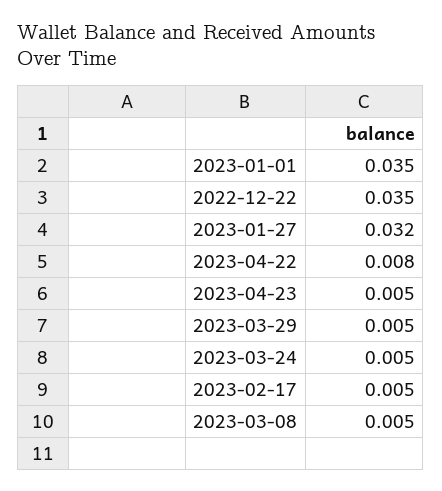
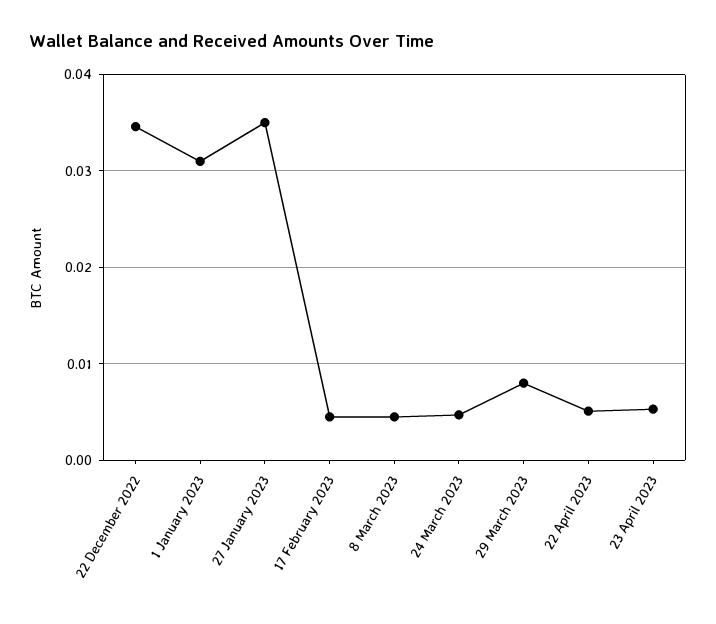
2023-01-01: 0.035 -> 0.031
2023-01-27: 0.032 -> 0.035
2023-04-22: 0.008 -> 0.005
2023-03-29: 0.005 -> 0.008

